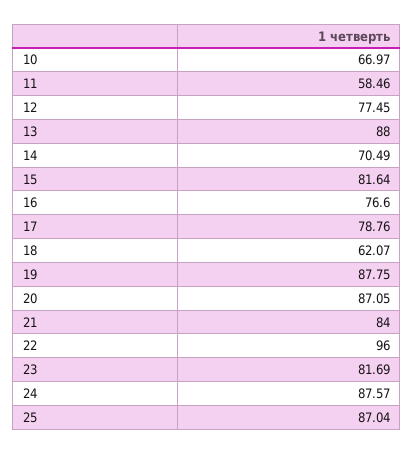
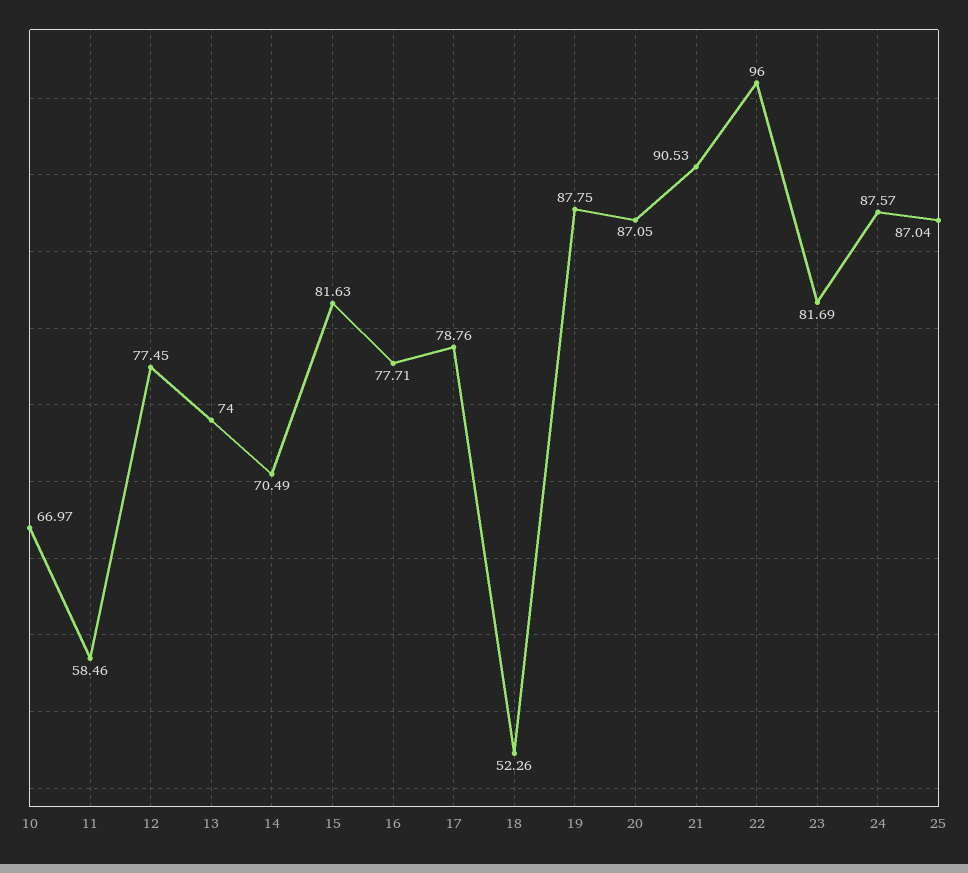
13: 88 -> 74
15: 81.64 -> 81.63
16: 76.6 -> 77.71
18: 62.07 -> 52.26
21: 84 -> 90.53

